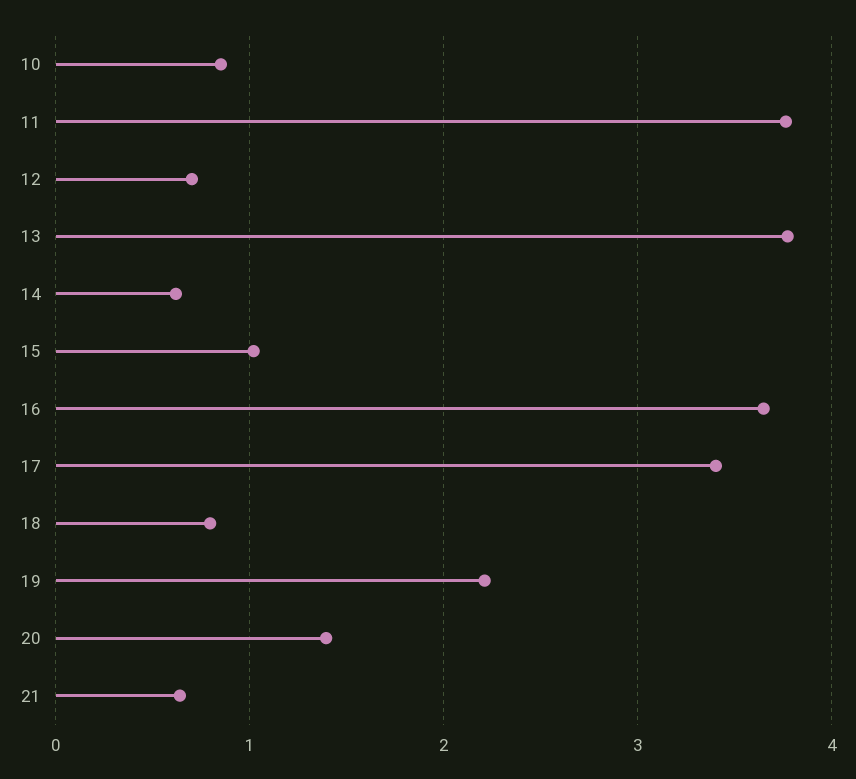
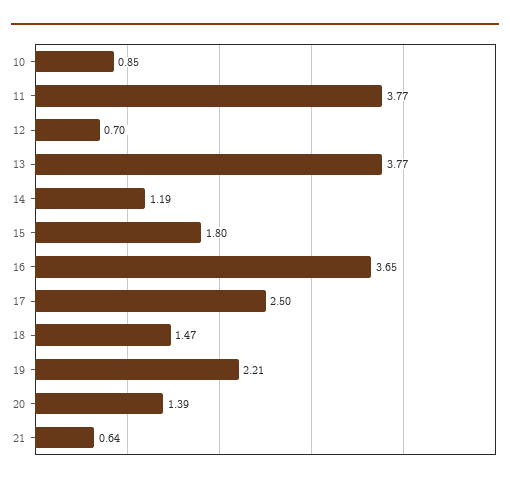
14: 0.6 -> 1.19
15: 1 -> 1.8
17: 3.4 -> 2.5
18: 0.8 -> 1.47

